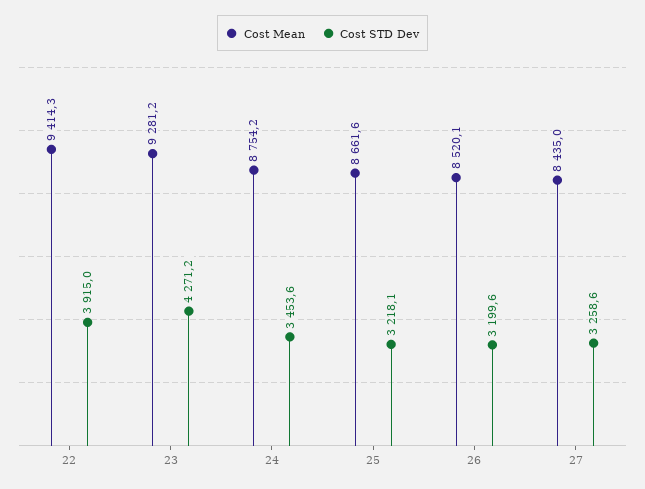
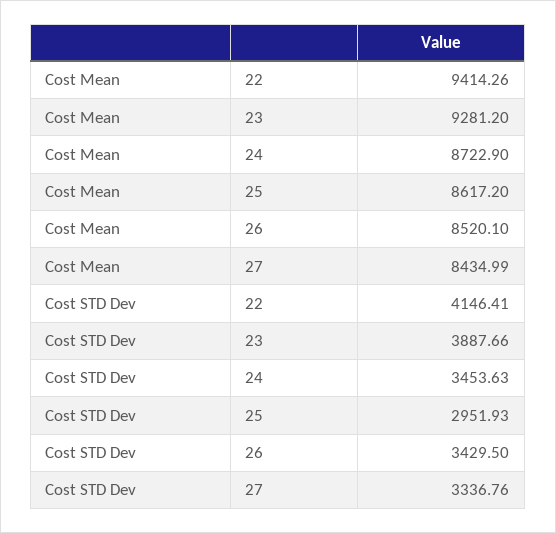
Cost STD Dev, 22: 3915 -> 4146.41
Cost STD Dev, 23: 4271.2 -> 3887.66
Cost Mean, 24: 8754.2 -> 8722.9
Cost Mean, 25: 8661.6 -> 8617.2
Cost STD Dev, 25: 3218.1 -> 2951.93
Cost STD Dev, 26: 3199.6 -> 3429.5
Cost STD Dev, 27: 3258.6 -> 3336.76

